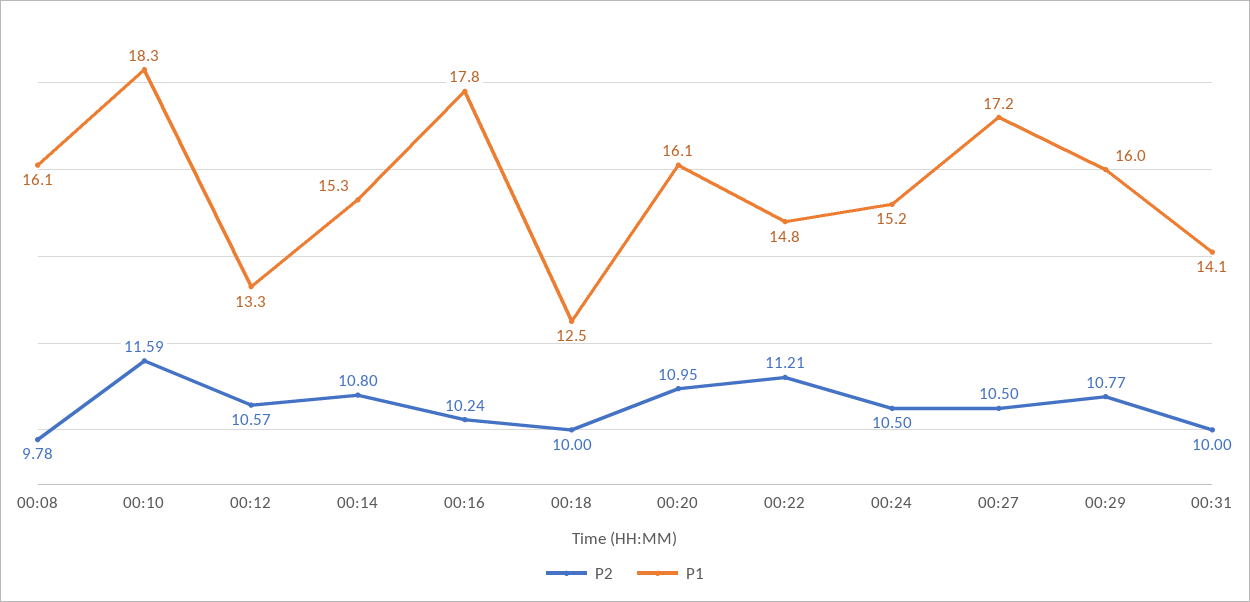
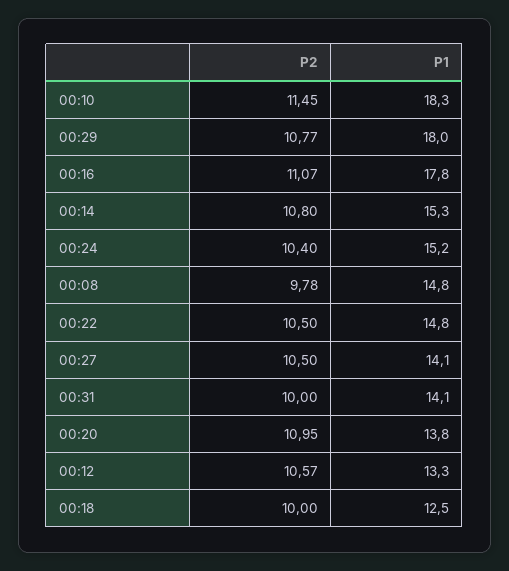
P1, 00:08: 16.1 -> 14.8
P2, 00:10: 11.59 -> 11.45
P2, 00:16: 10.24 -> 11.07
P1, 00:20: 16.1 -> 13.8
P2, 00:22: 11.21 -> 10.5
P2, 00:24: 10.5 -> 10.4
P1, 00:27: 17.2 -> 14.1
P1, 00:29: 16 -> 18

